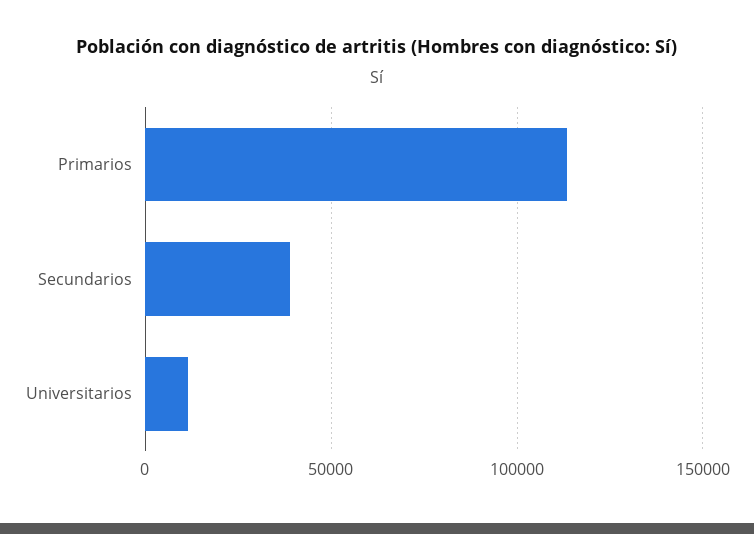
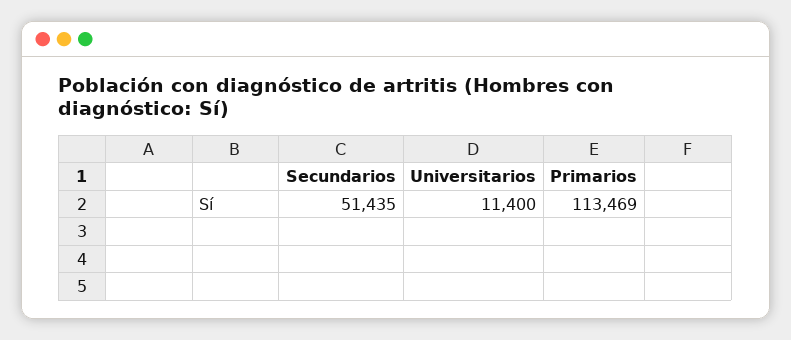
Secundarios: 40000 -> 51435

